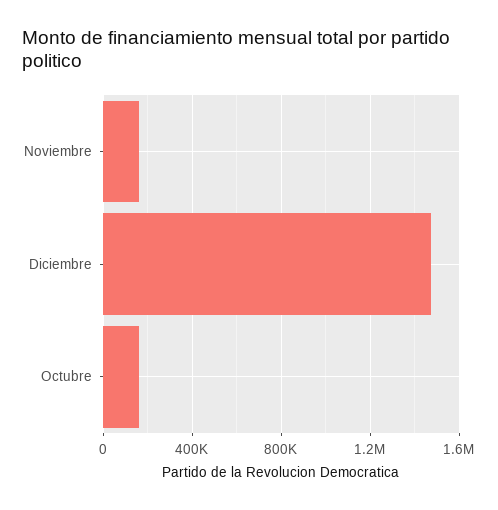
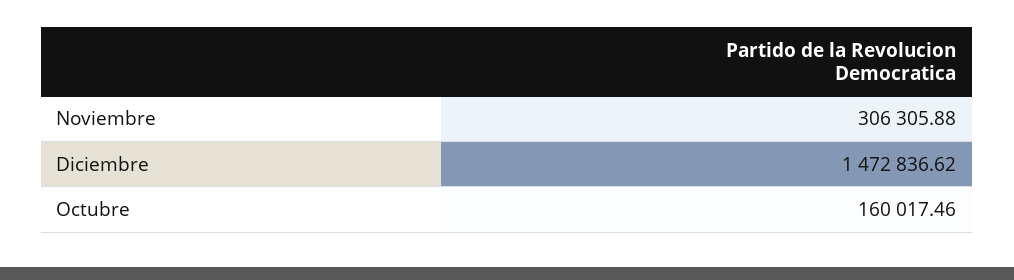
Noviembre: 150000 -> 306305.88

